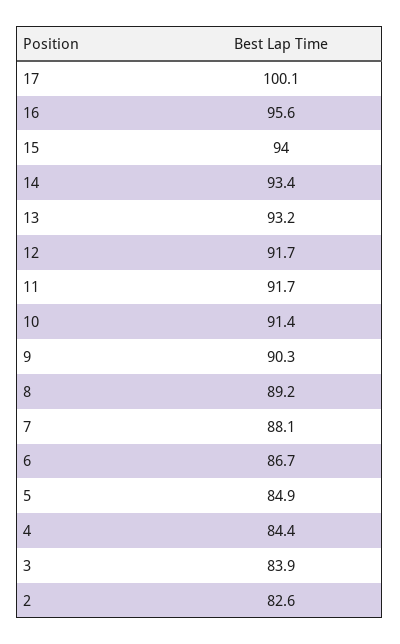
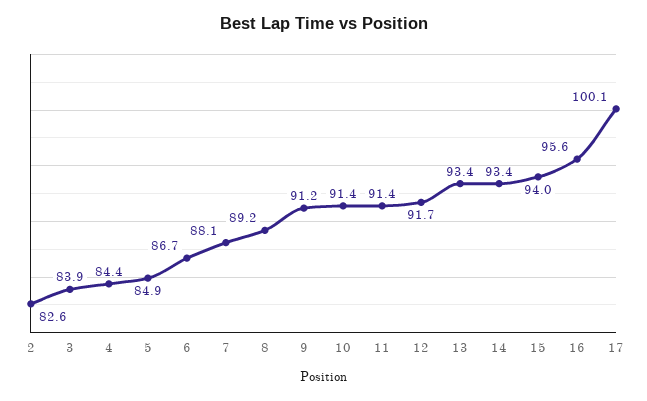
13: 93.2 -> 93.4
11: 91.7 -> 91.4
9: 90.3 -> 91.2

